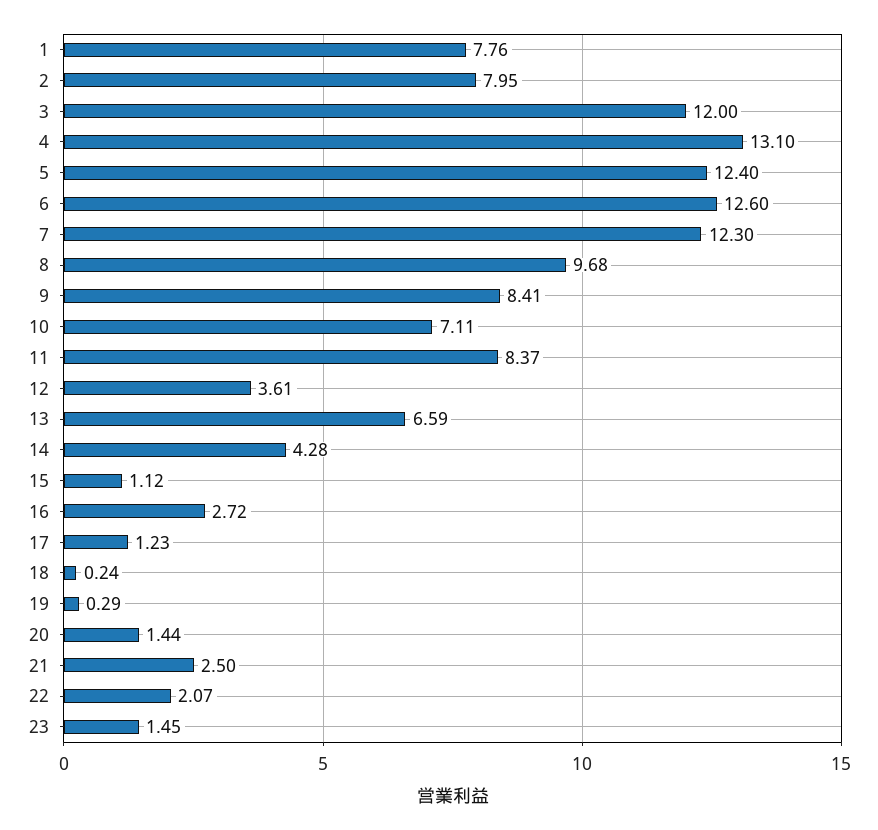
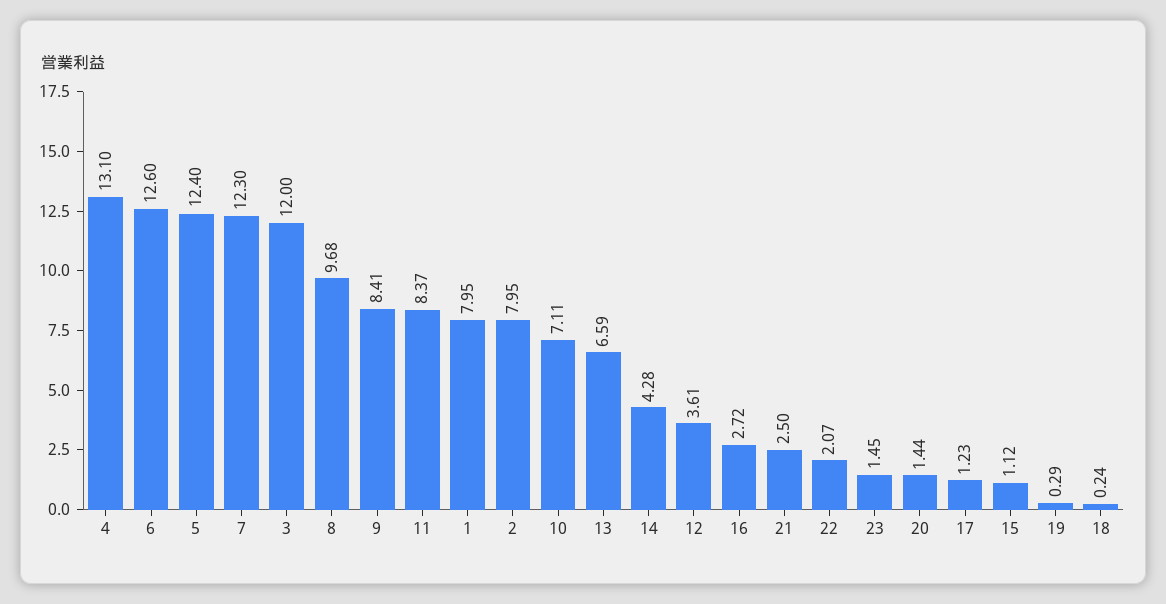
1: 7.76 -> 7.95

